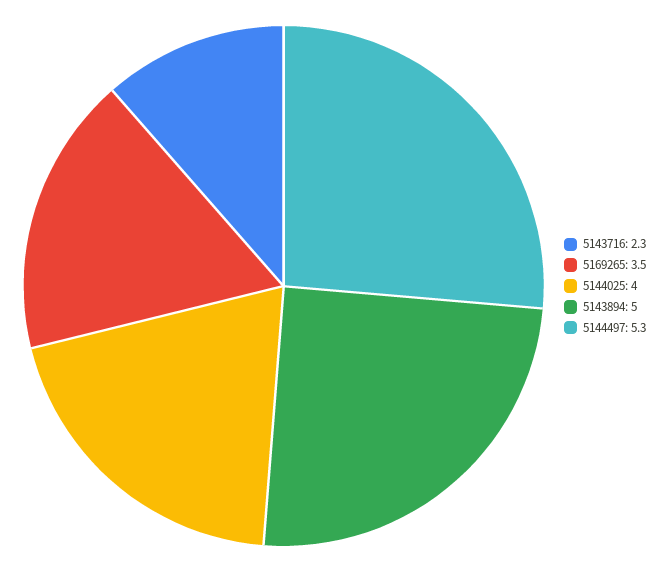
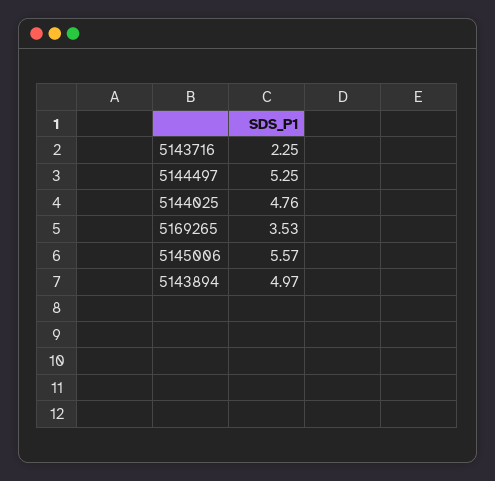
5144025: 4 -> 4.76
5145006: none -> 5.57

